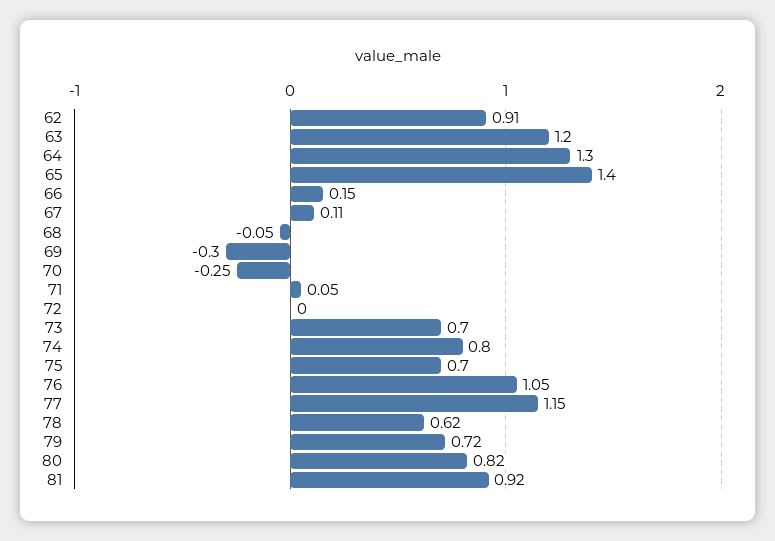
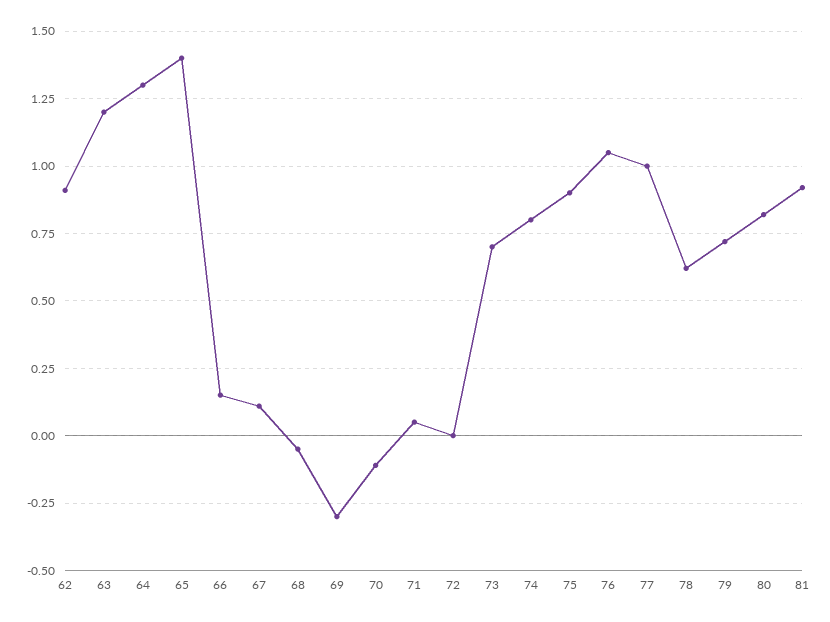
70: -0.25 -> -0.1
75: 0.7 -> 0.9
77: 1.15 -> 1

